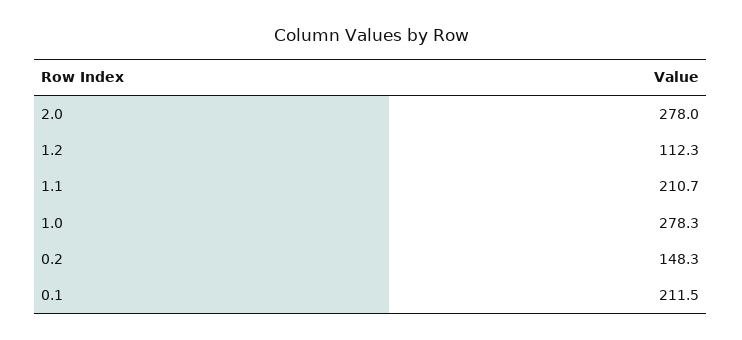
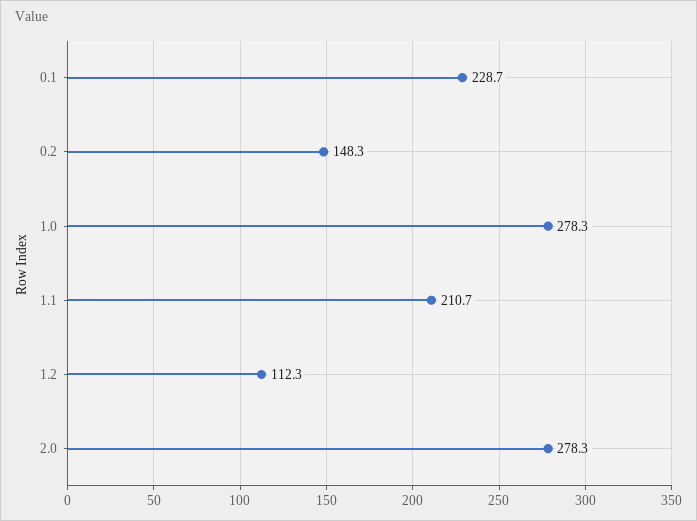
2.0: 278 -> 278.3
0.1: 211.5 -> 228.7

